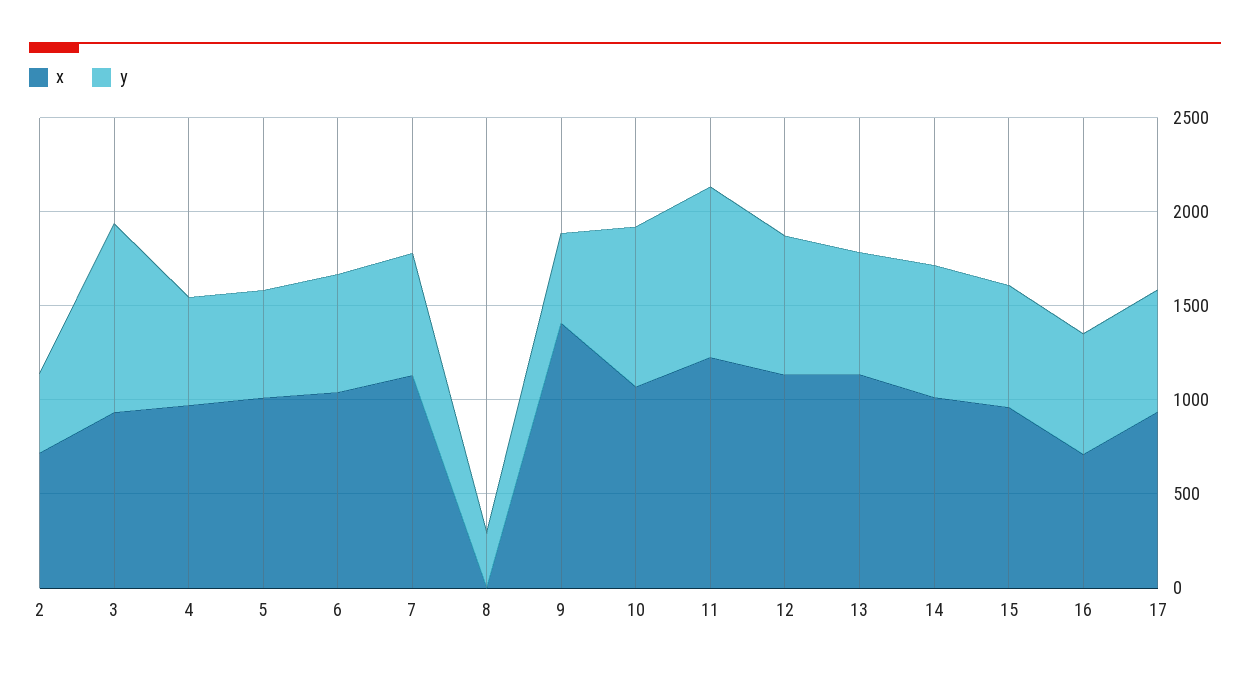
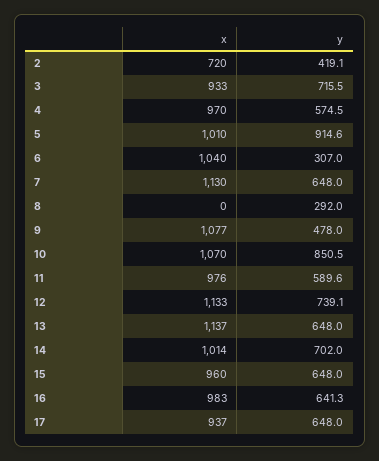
y, 3: 1000 -> 715.5
y, 5: 600 -> 914.6
y, 6: 600 -> 307
x, 9: 1400 -> 1077
x, 11: 1200 -> 976
y, 11: 900 -> 589.6
x, 16: 700 -> 983

